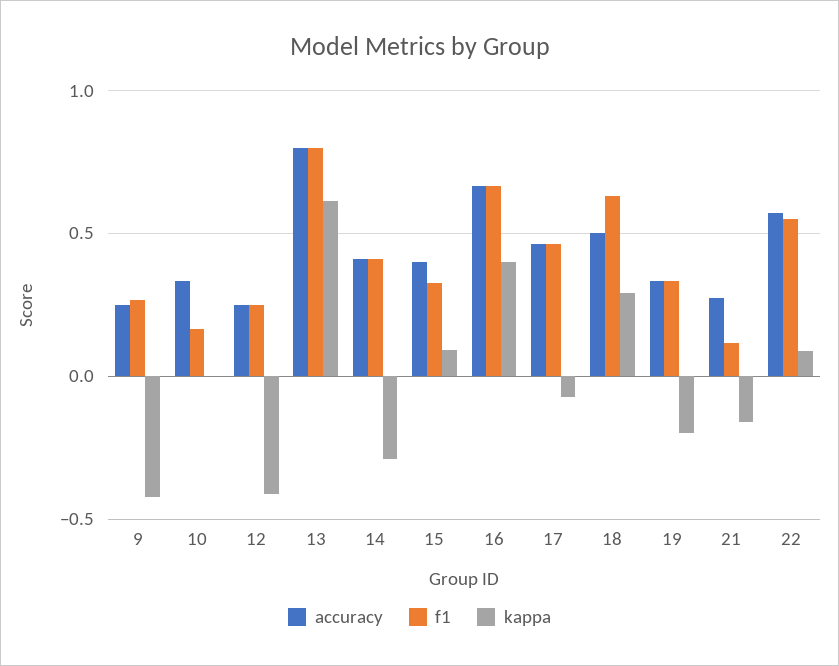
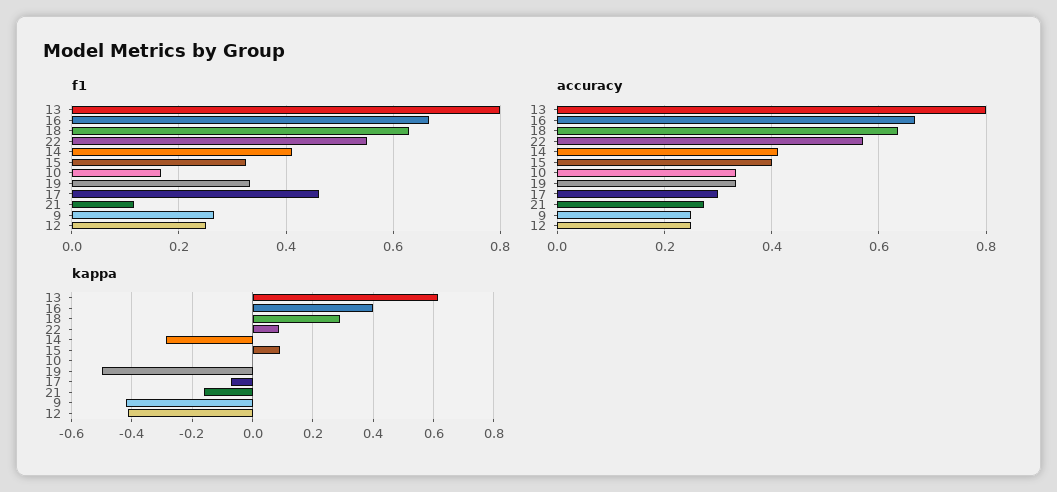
accuracy, 17: 0.45 -> 0.3
accuracy, 18: 0.5 -> 0.64
kappa, 19: -0.2 -> -0.5

